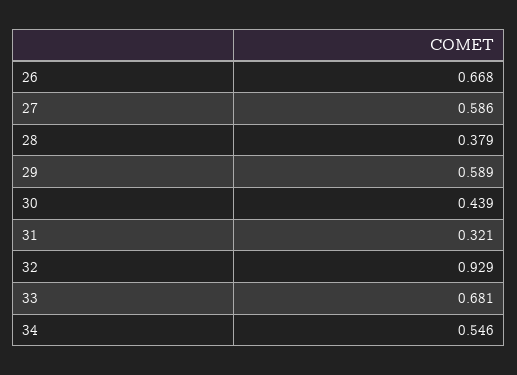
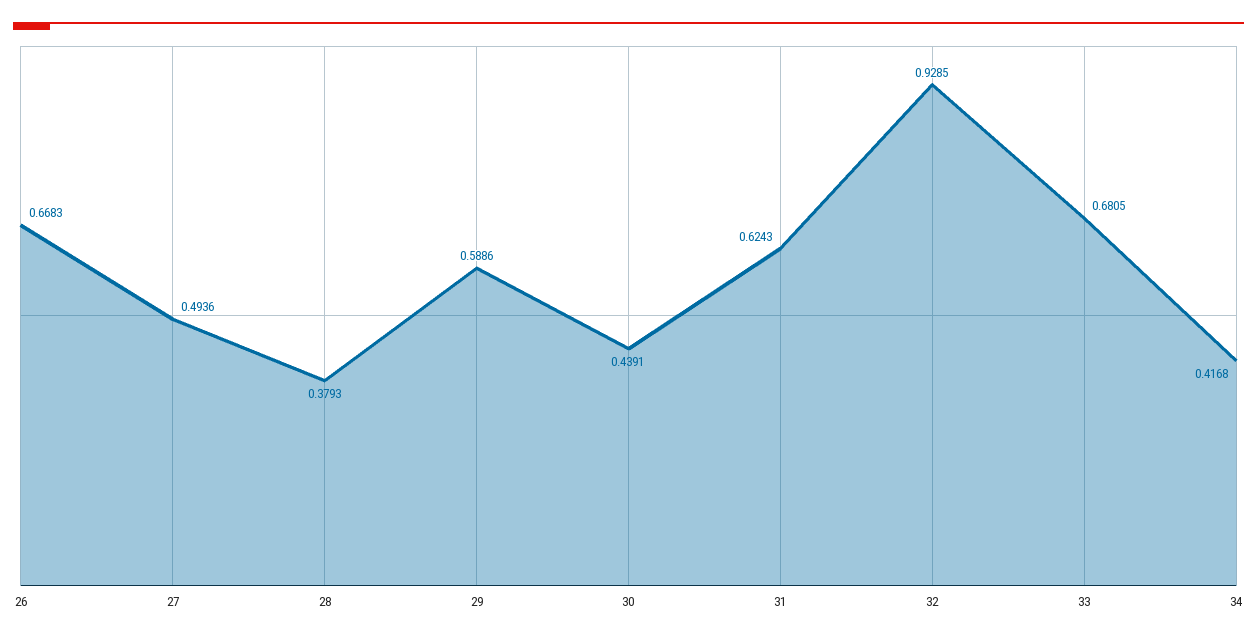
27: 0.586 -> 0.4936
31: 0.321 -> 0.6243
34: 0.546 -> 0.4168

